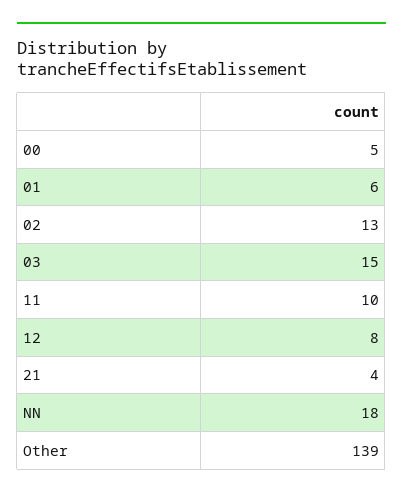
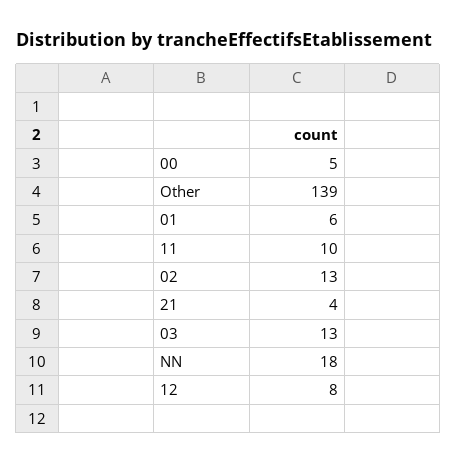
03: 15 -> 13

